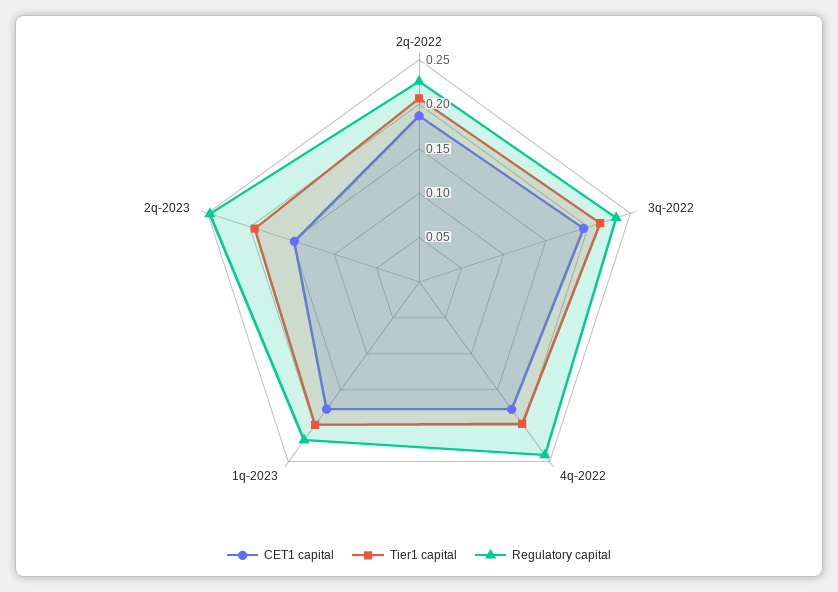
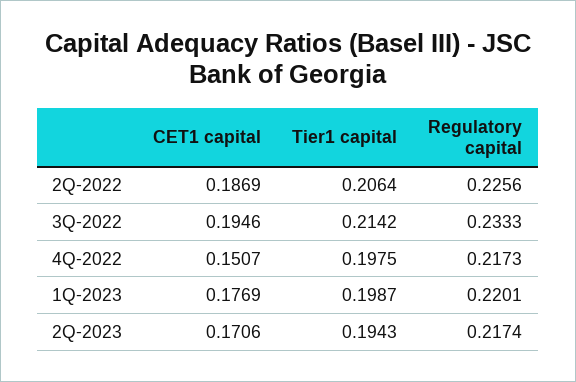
CET1 capital, 4q-2022: 0.18 -> 0.1507
Regulatory capital, 4q-2022: 0.24 -> 0.2173
CET1 capital, 2q-2023: 0.15 -> 0.1706
Regulatory capital, 2q-2023: 0.25 -> 0.2174

